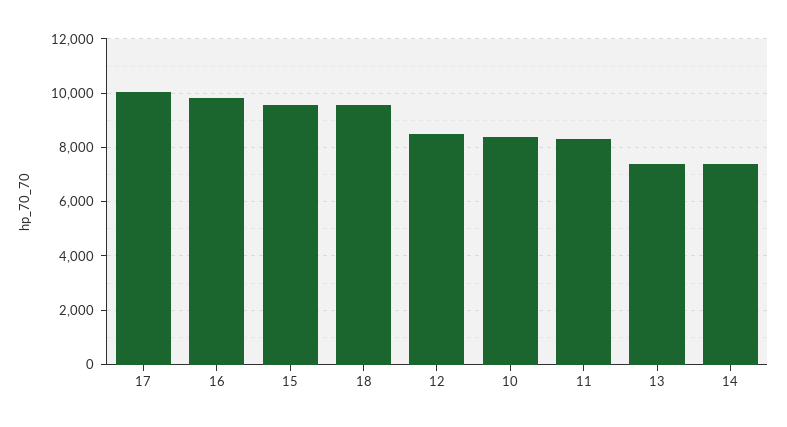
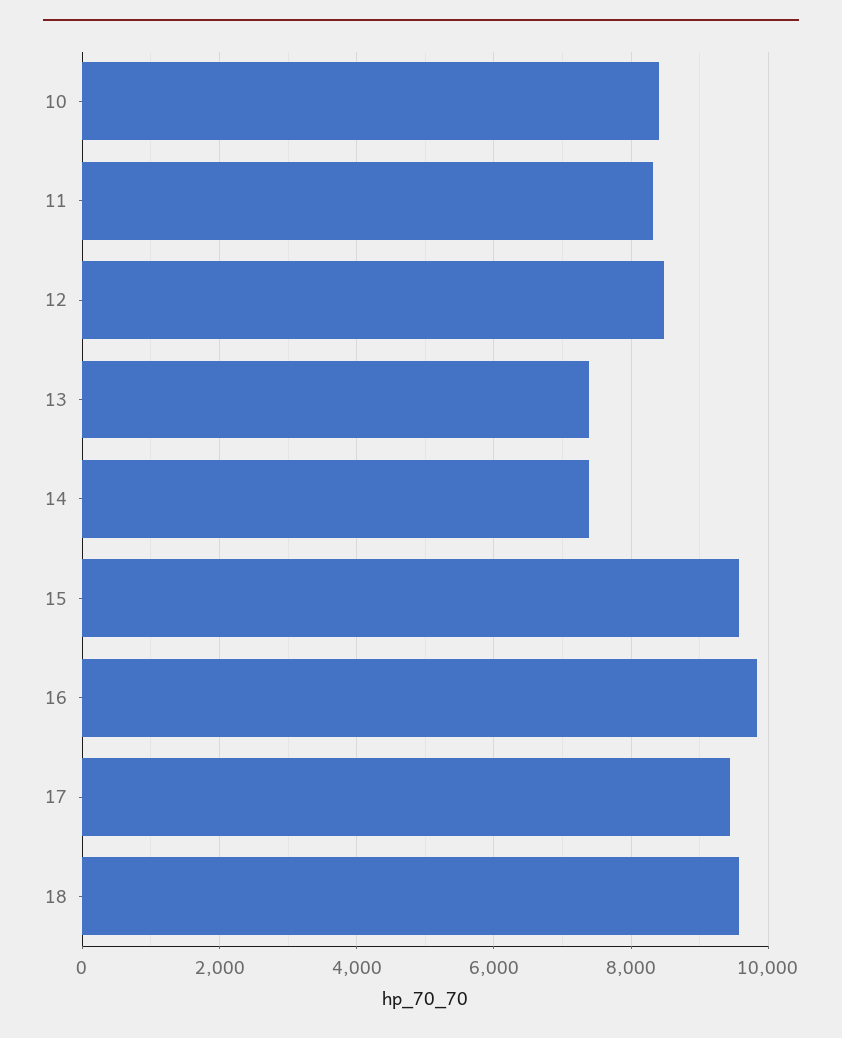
17: 10000 -> 9400

